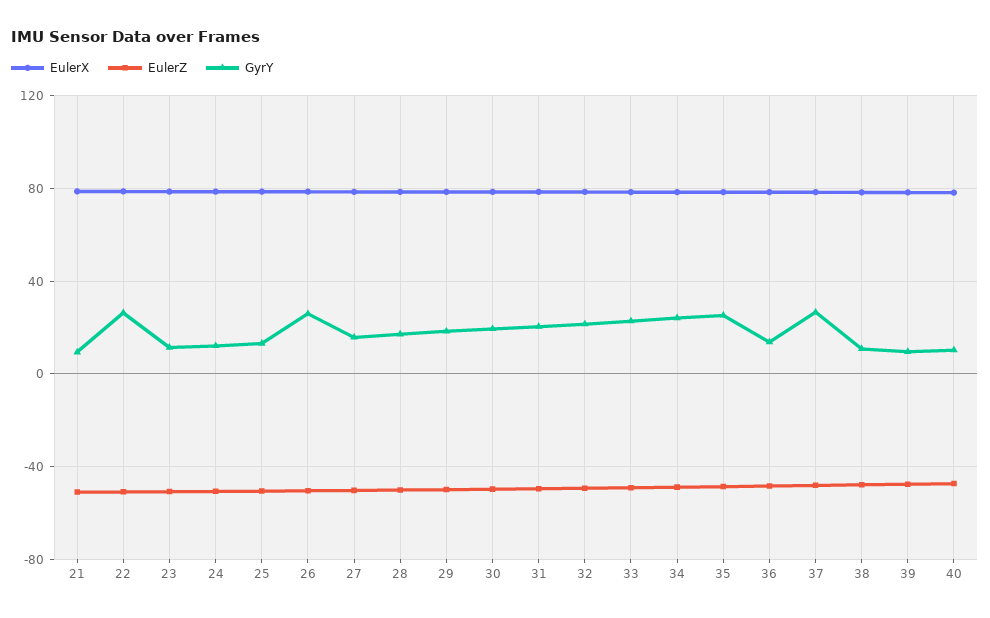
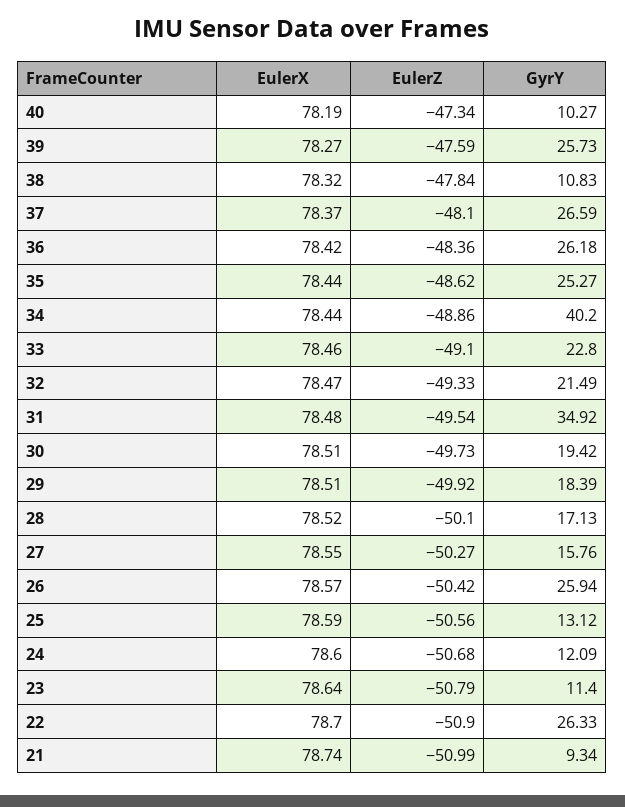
GyrY, 31: 20 -> 34.92
GyrY, 34: 25 -> 40.2
GyrY, 36: 15 -> 26.18
GyrY, 39: 10 -> 25.73

